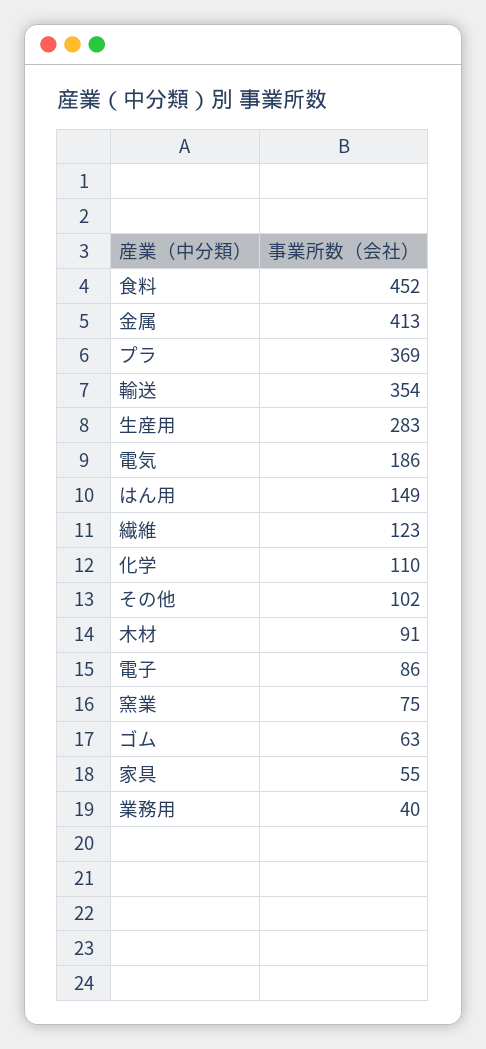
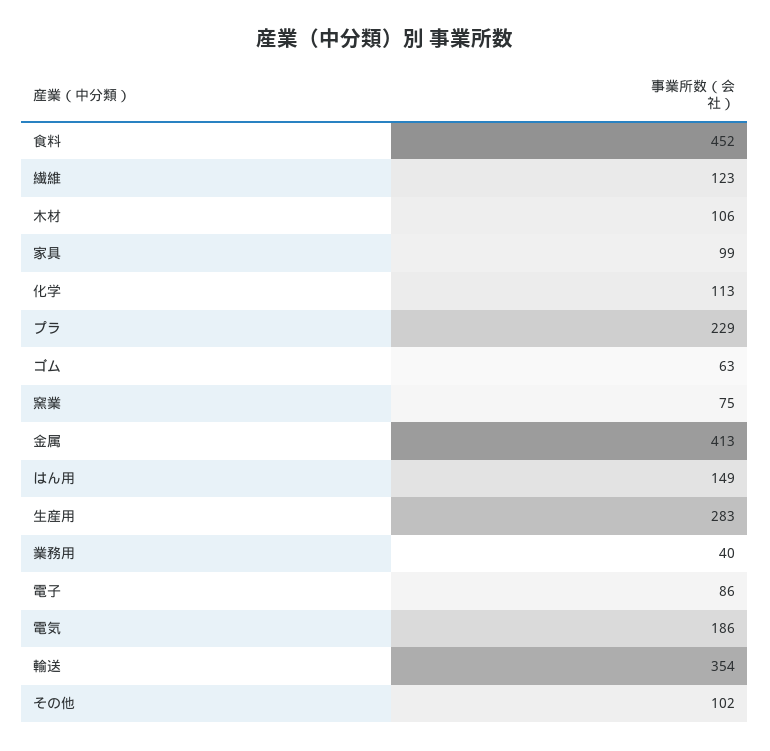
プラ: 369 -> 229
化学: 110 -> 113
木材: 91 -> 106
家具: 55 -> 99

